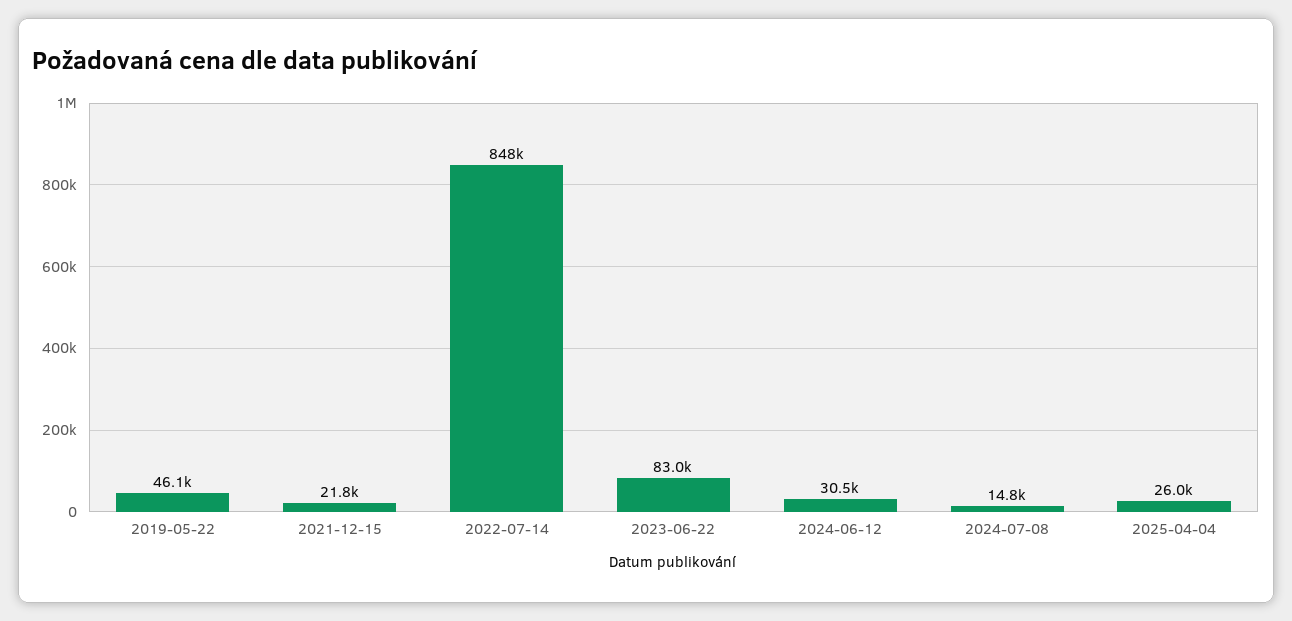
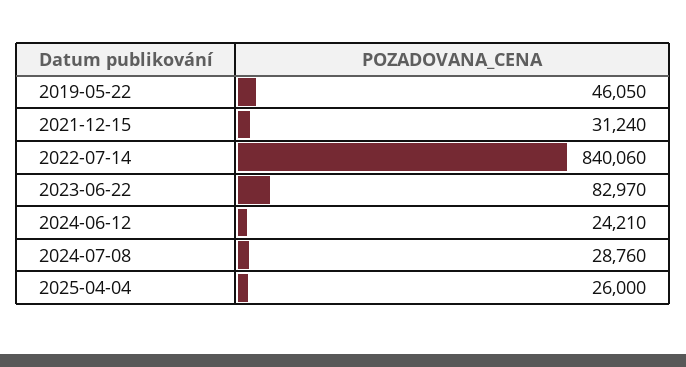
2021-12-15: 21800 -> 31240
2022-07-14: 848000 -> 840060
2024-06-12: 30500 -> 24210
2024-07-08: 14800 -> 28760

